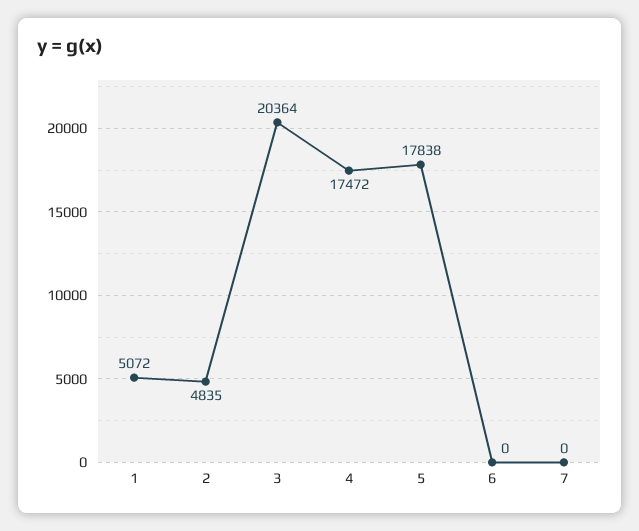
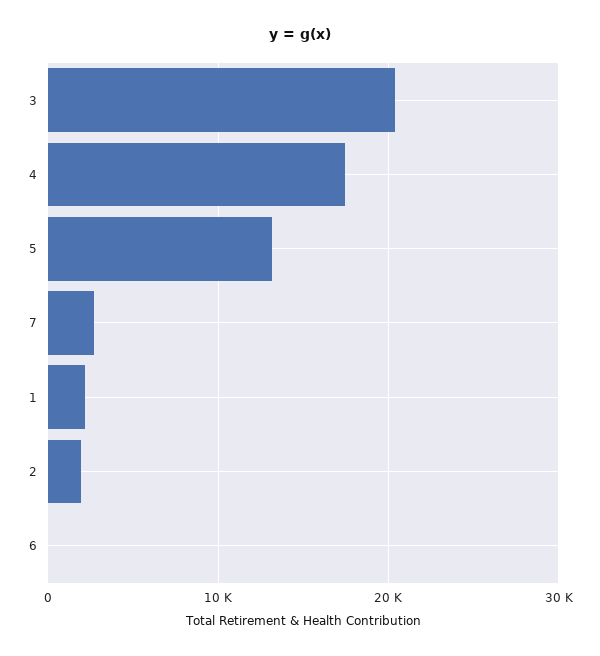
1: 5072 -> 2000
2: 4835 -> 2000
5: 17838 -> 13000
7: 0 -> 3000

